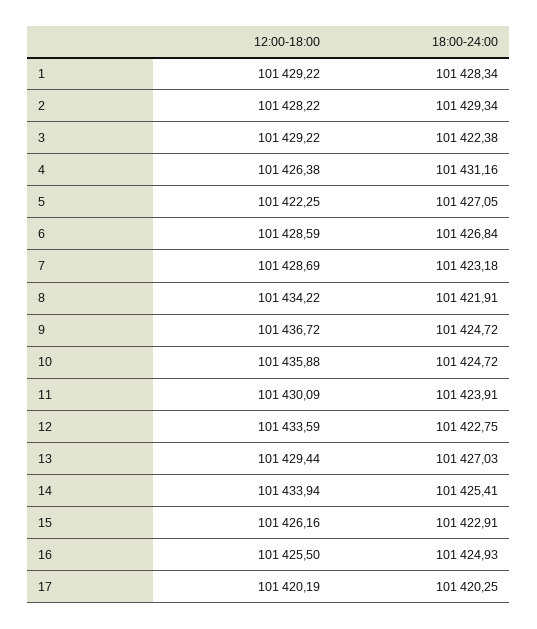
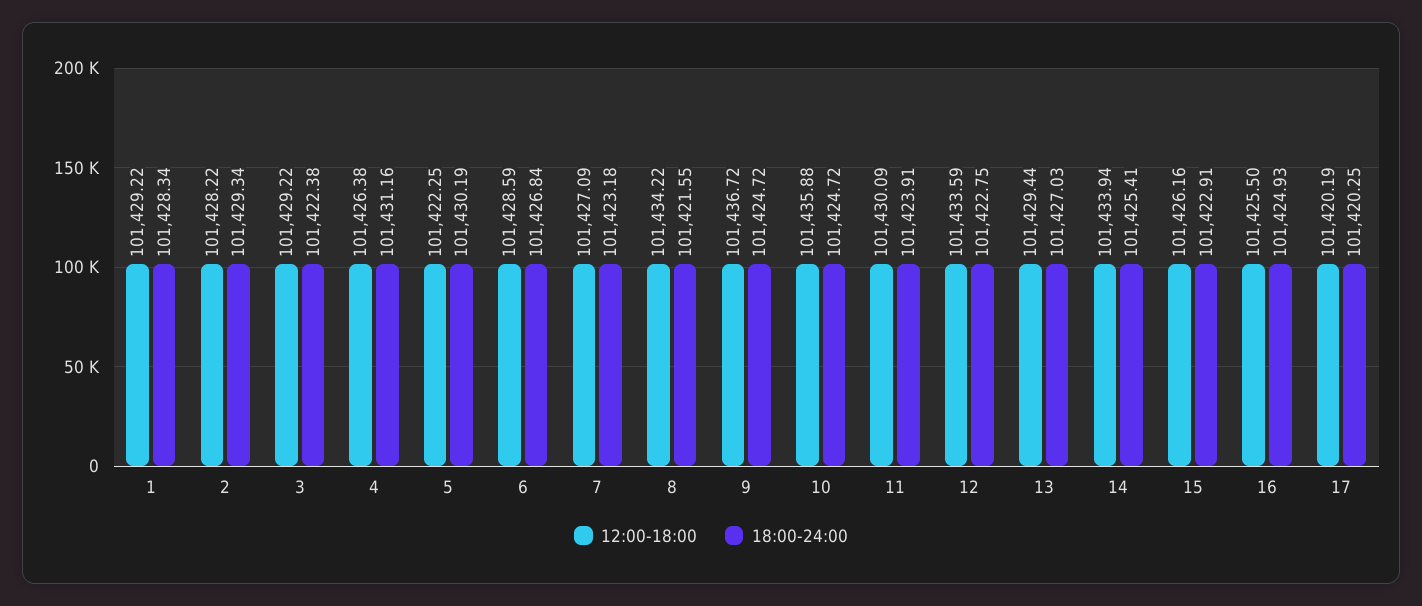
18:00-24:00, 5: 101427.05 -> 101430.19
12:00-18:00, 7: 101428.69 -> 101427.09
18:00-24:00, 8: 101421.91 -> 101421.55

